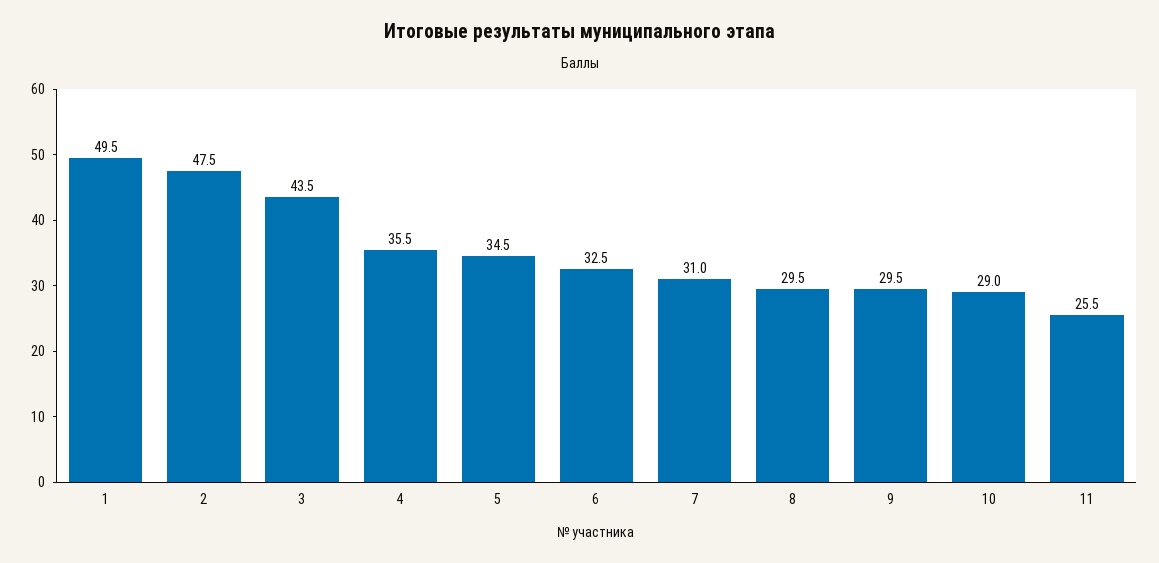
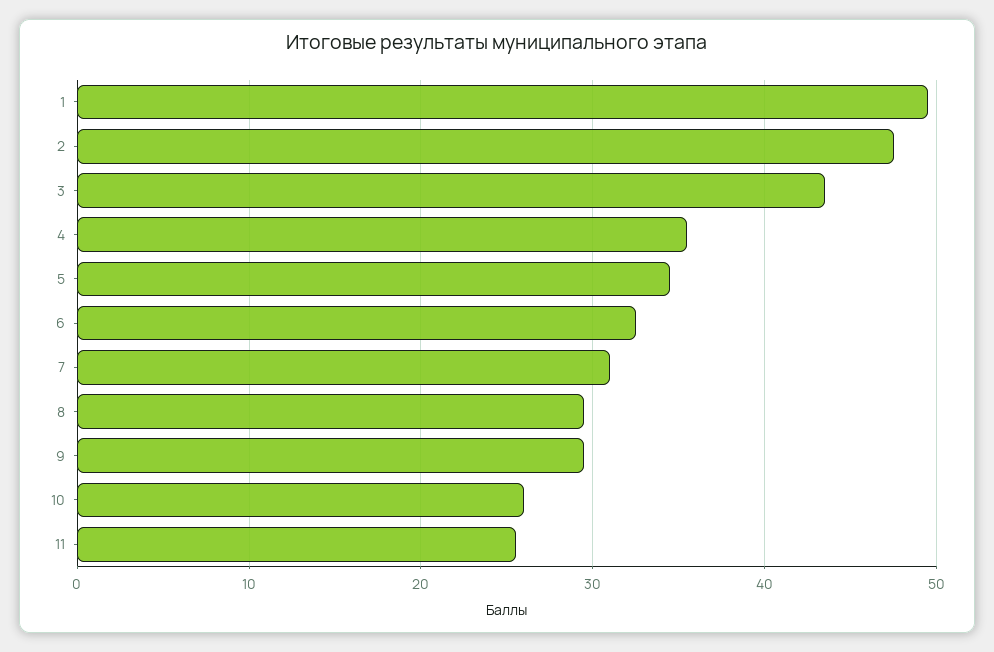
10: 29 -> 26

